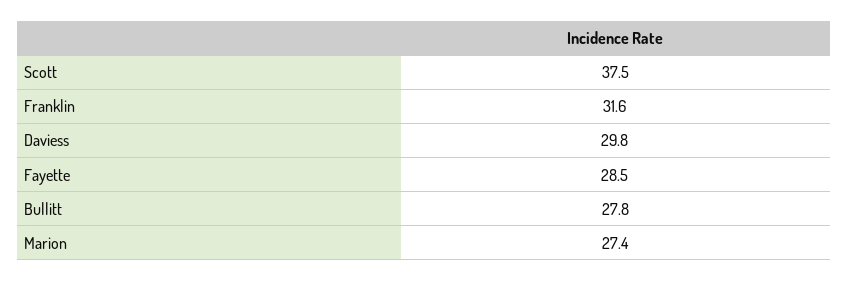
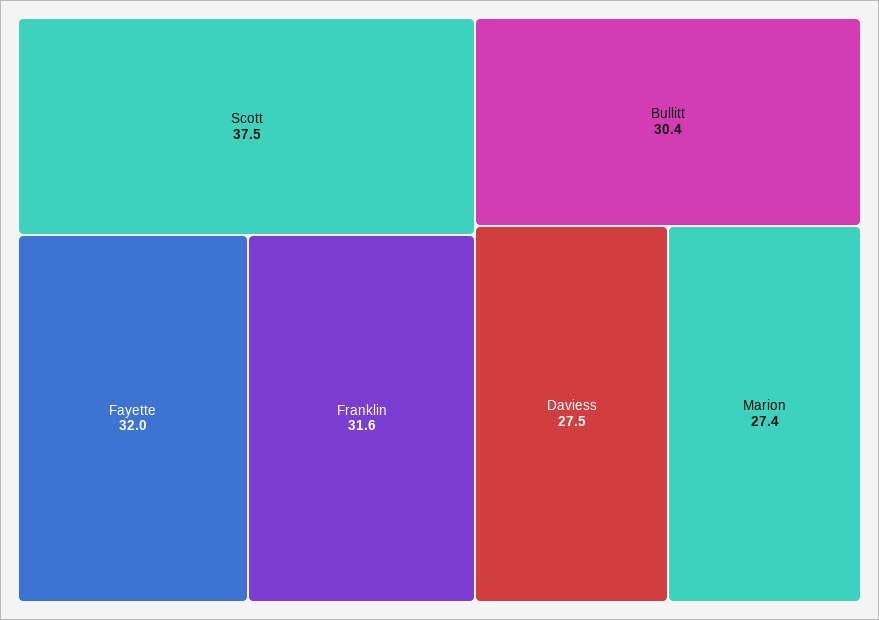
Daviess: 29.8 -> 27.5
Fayette: 28.5 -> 32
Bullitt: 27.8 -> 30.4

